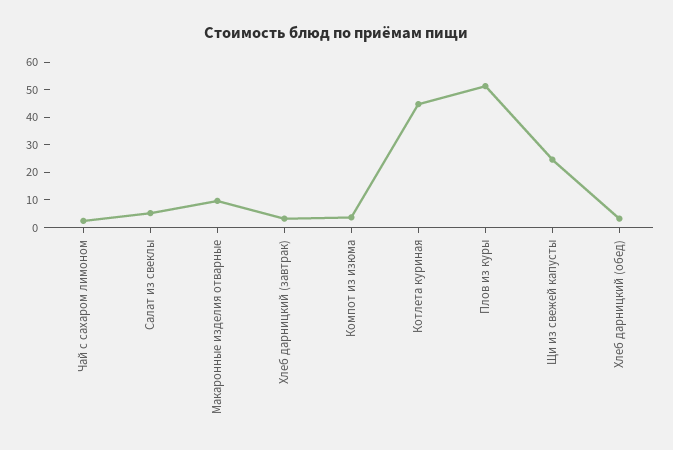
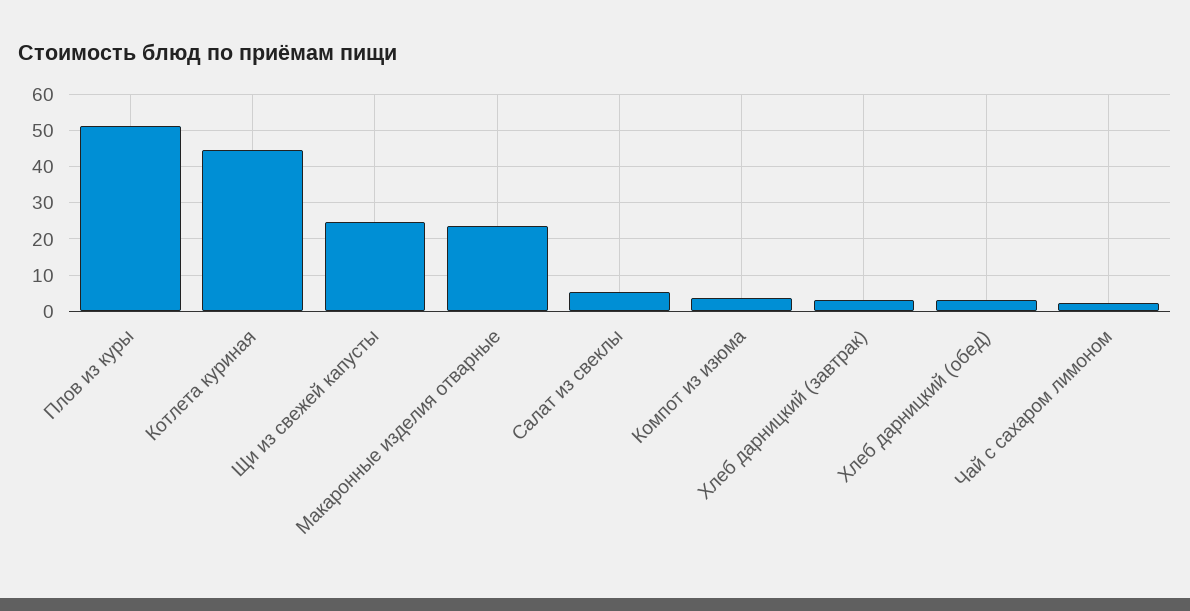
Макаронные изделия отварные: 10 -> 24

